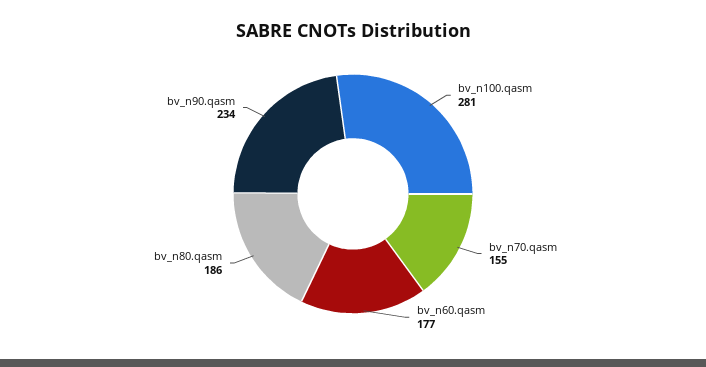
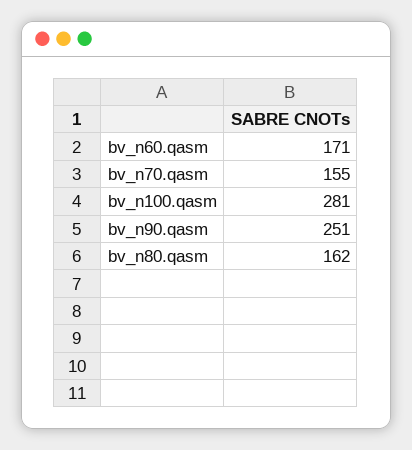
bv_n60.qasm: 177 -> 171
bv_n80.qasm: 186 -> 162
bv_n90.qasm: 234 -> 251

